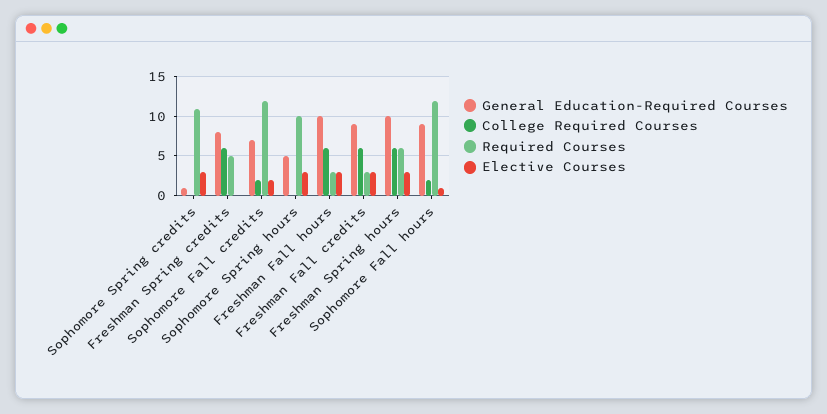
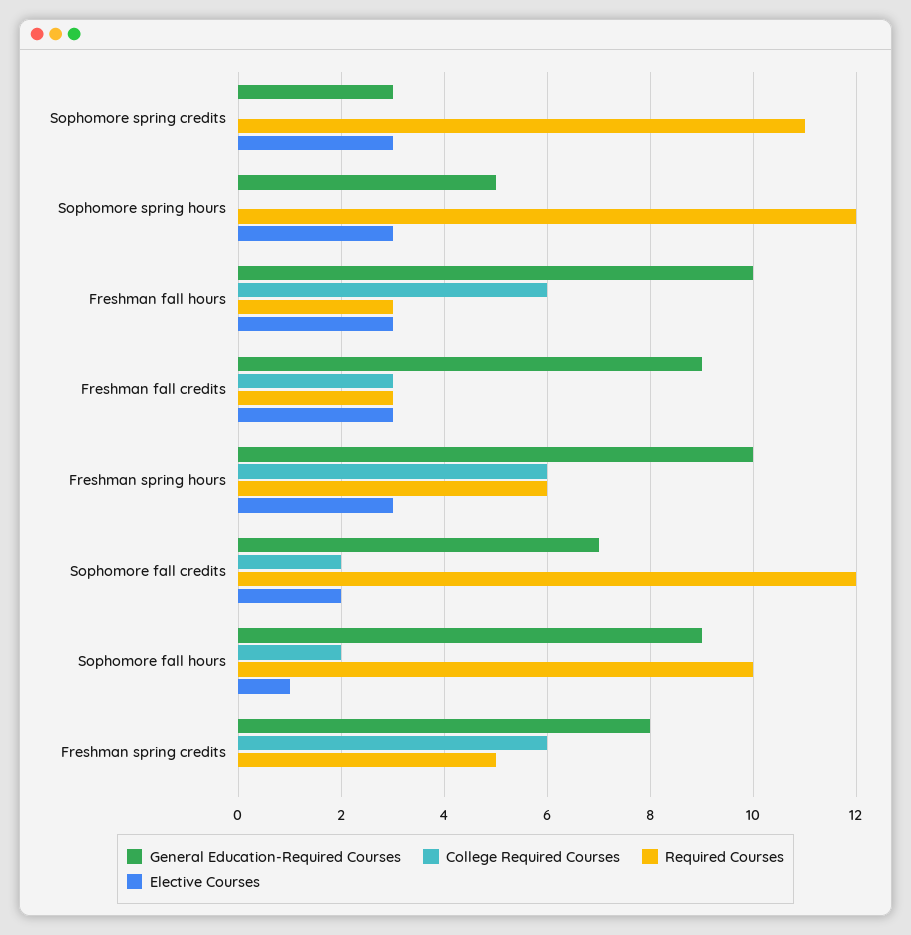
General Education-Required Courses, Sophomore Spring credits: 1 -> 3
Required Courses, Sophomore Spring hours: 10 -> 12
College Required Courses, Freshman Fall credits: 6 -> 3
Required Courses, Sophomore Fall hours: 12 -> 10

